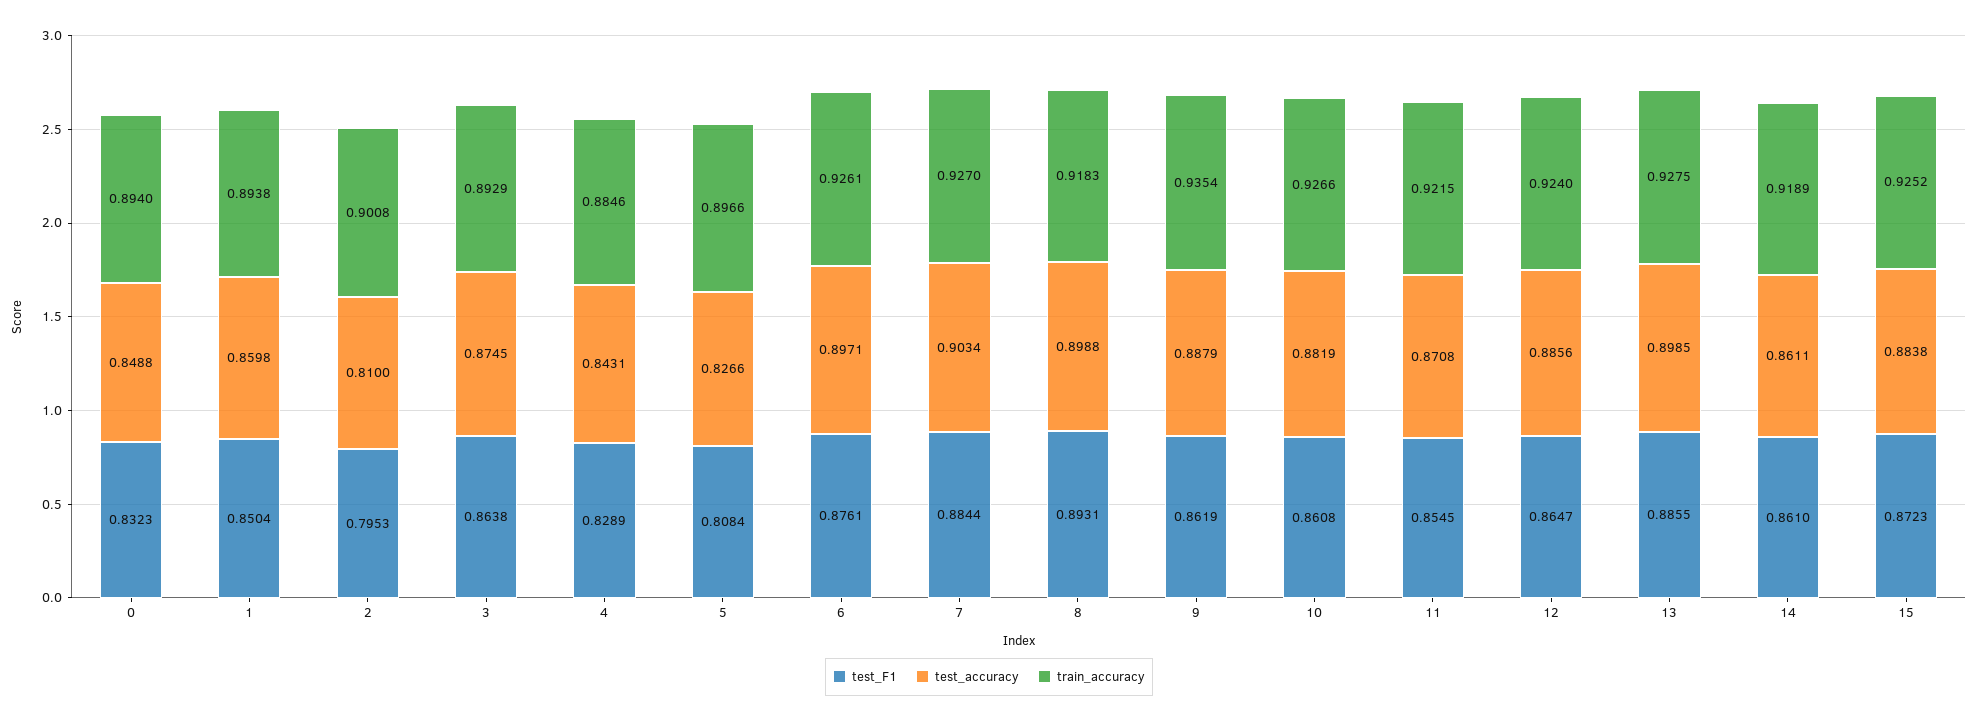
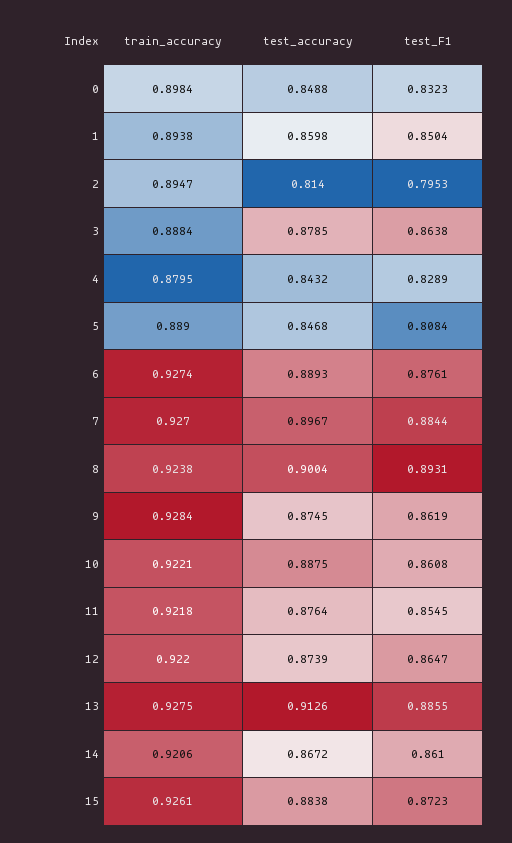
train_accuracy, 0: 0.894 -> 0.8984
test_accuracy, 2: 0.81 -> 0.814
train_accuracy, 2: 0.9008 -> 0.8947
test_accuracy, 3: 0.8745 -> 0.8785
train_accuracy, 3: 0.8929 -> 0.8884
test_accuracy, 4: 0.8431 -> 0.8432
train_accuracy, 4: 0.8846 -> 0.8795
test_accuracy, 5: 0.8266 -> 0.8468
train_accuracy, 5: 0.8966 -> 0.889
test_accuracy, 6: 0.8971 -> 0.8893
train_accuracy, 6: 0.9261 -> 0.9274
test_accuracy, 7: 0.9034 -> 0.8967
test_accuracy, 8: 0.8988 -> 0.9004
train_accuracy, 8: 0.9183 -> 0.9238
test_accuracy, 9: 0.8879 -> 0.8745
train_accuracy, 9: 0.9354 -> 0.9284
test_accuracy, 10: 0.8819 -> 0.8875
train_accuracy, 10: 0.9266 -> 0.9221
test_accuracy, 11: 0.8708 -> 0.8764
train_accuracy, 11: 0.9215 -> 0.9218
test_accuracy, 12: 0.8856 -> 0.8739
train_accuracy, 12: 0.924 -> 0.922
test_accuracy, 13: 0.8985 -> 0.9126
test_accuracy, 14: 0.8611 -> 0.8672
train_accuracy, 14: 0.9189 -> 0.9206
train_accuracy, 15: 0.9252 -> 0.9261

